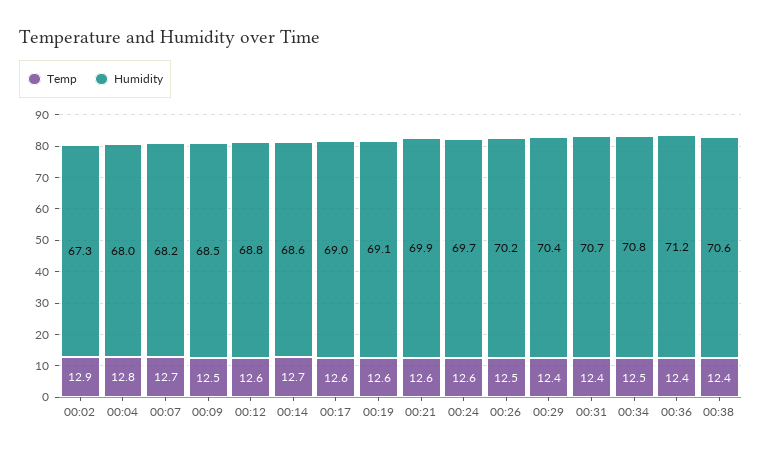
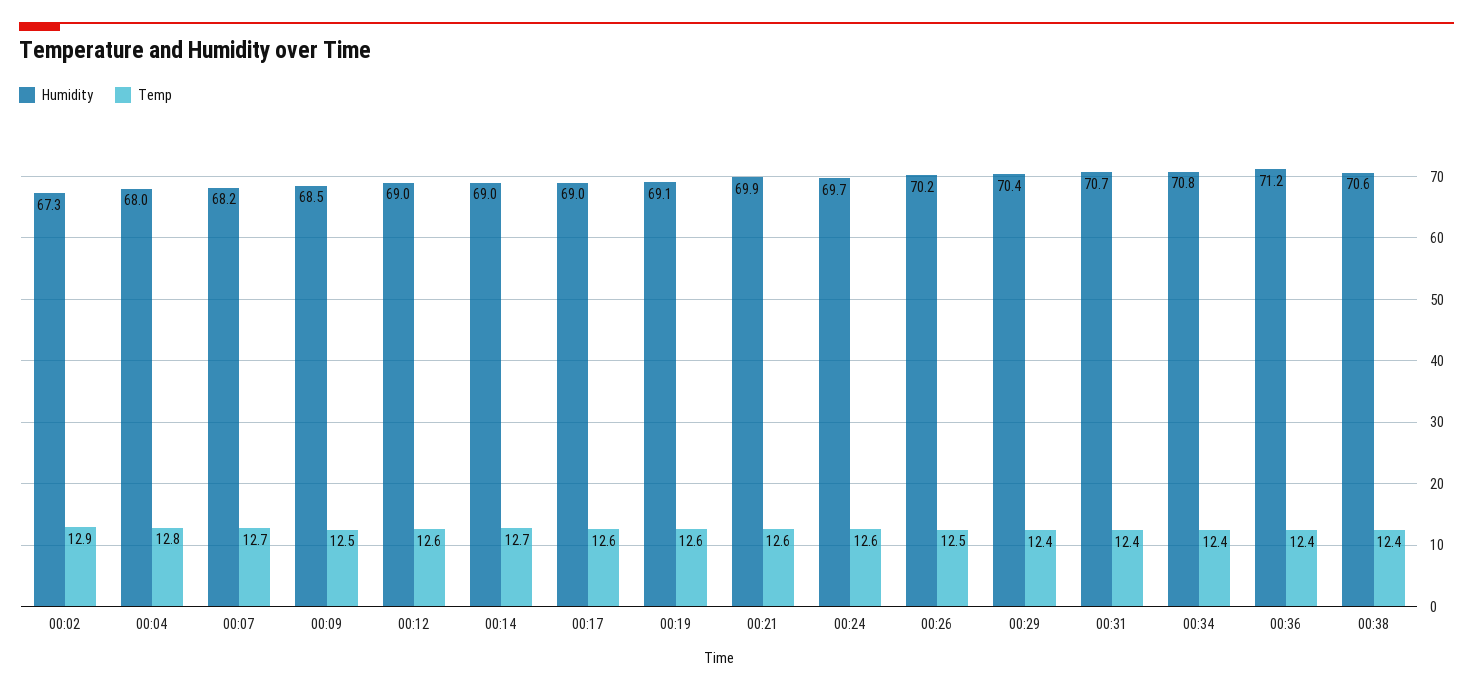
Humidity, 00:12: 68.8 -> 69
Humidity, 00:14: 68.6 -> 69
Temp, 00:34: 12.5 -> 12.4

